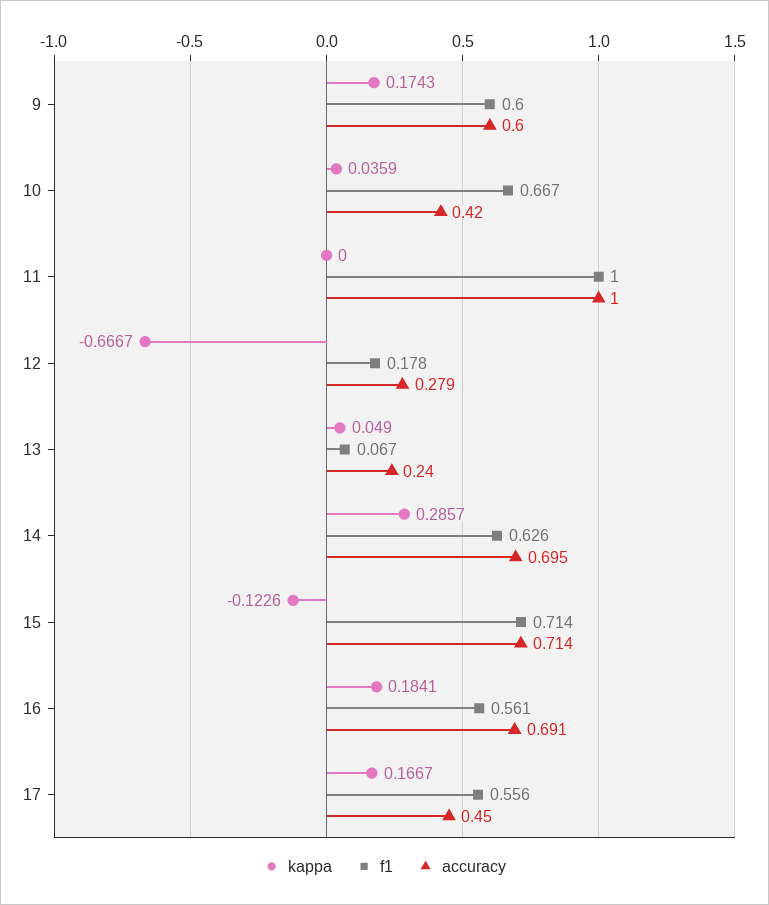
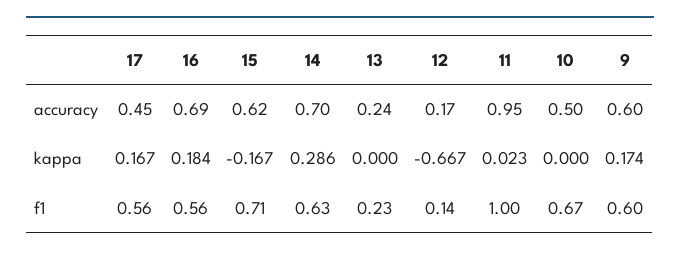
kappa, 10: 0.0359 -> 0
accuracy, 10: 0.42 -> 0.5
kappa, 11: 0 -> 0.023
accuracy, 11: 1 -> 0.95
f1, 12: 0.178 -> 0.14
accuracy, 12: 0.279 -> 0.17
kappa, 13: 0.049 -> 0
f1, 13: 0.067 -> 0.23
kappa, 15: -0.1226 -> -0.167
accuracy, 15: 0.714 -> 0.62

